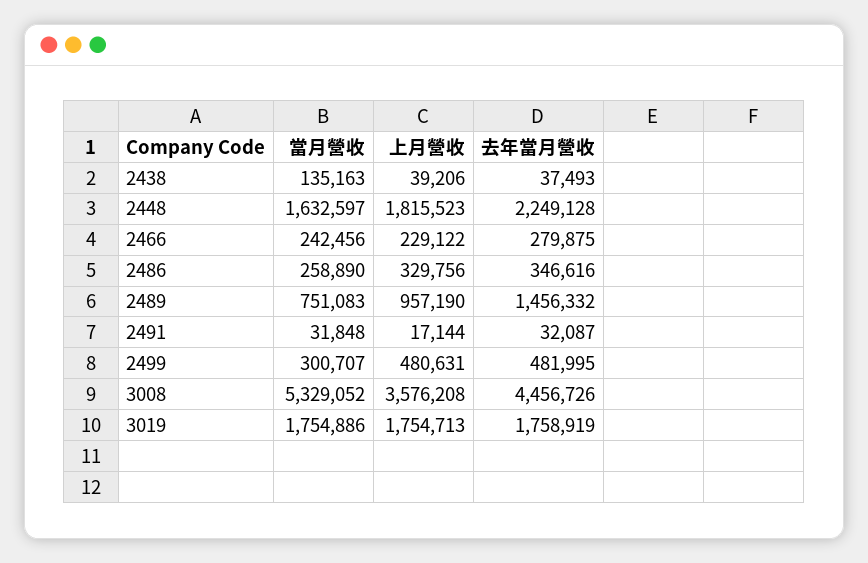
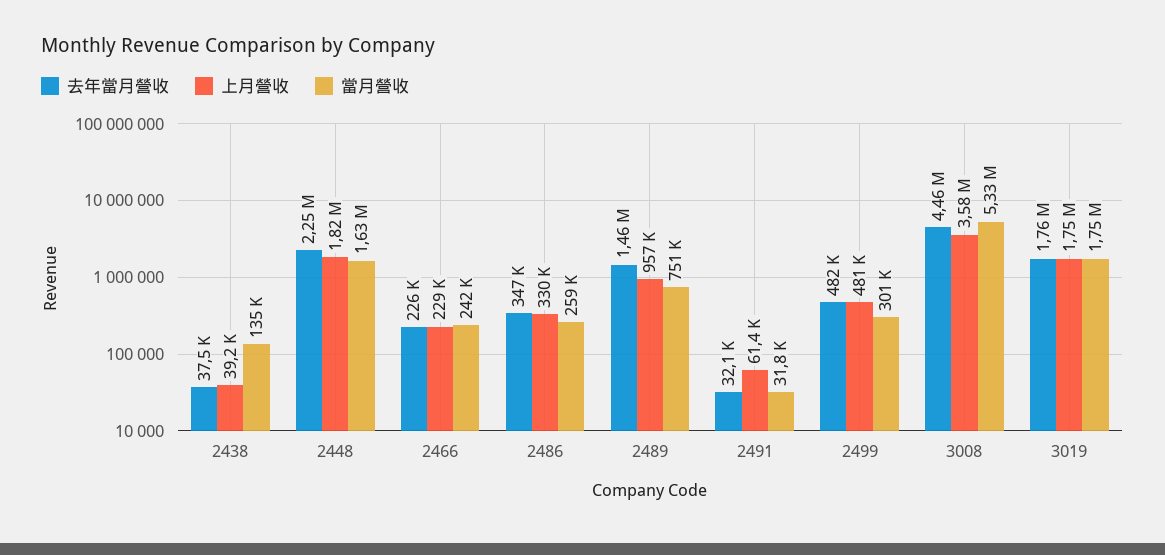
去年當月營收, 2466: 279875 -> 226000
上月營收, 2491: 17144 -> 61400

